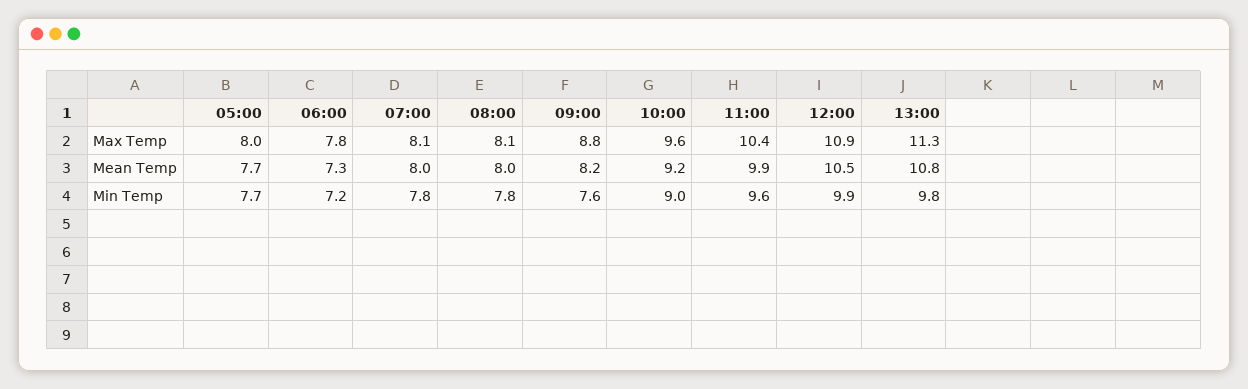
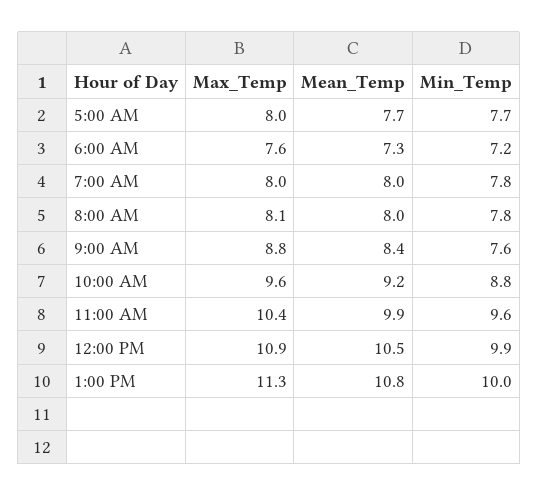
06:00, Max Temp: 7.8 -> 7.6
07:00, Max Temp: 8.1 -> 8
09:00, Mean Temp: 8.2 -> 8.4
10:00, Min Temp: 9 -> 8.8
13:00, Min Temp: 9.8 -> 10

